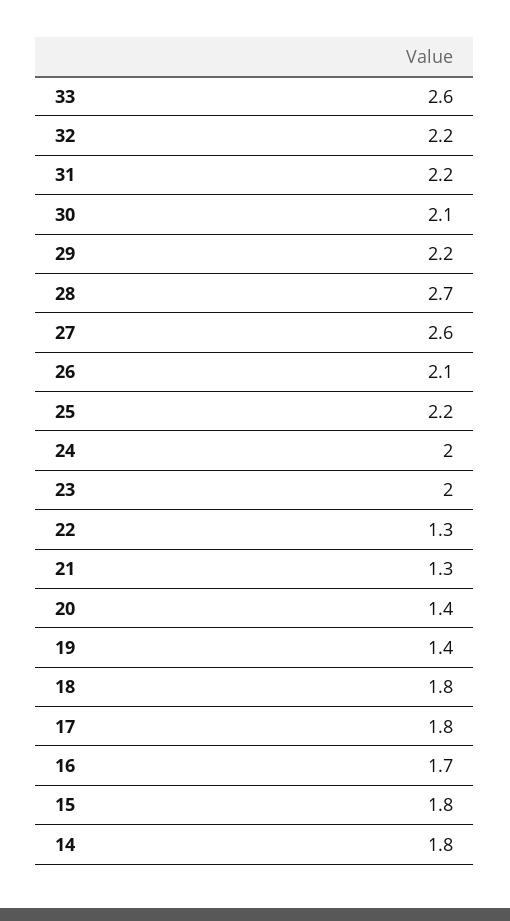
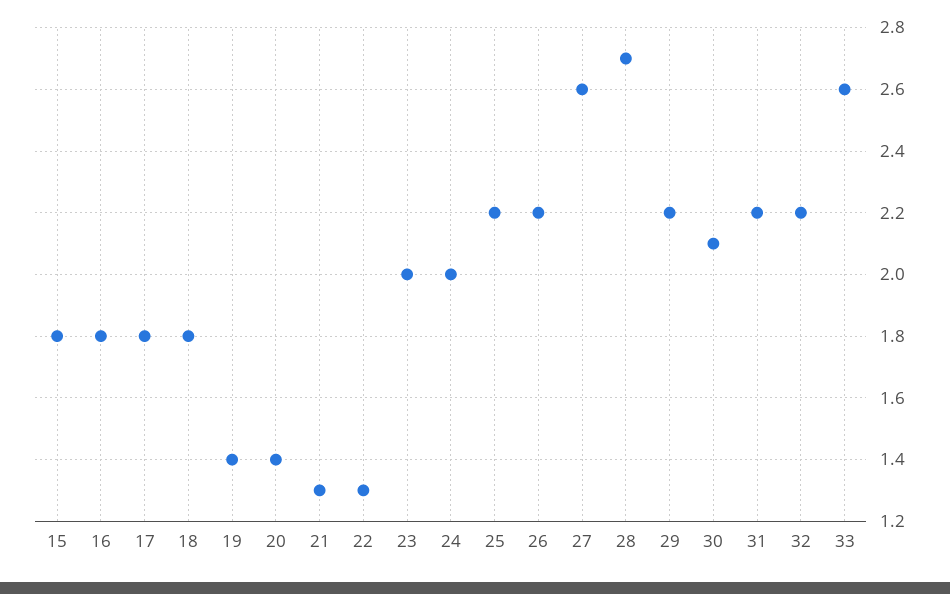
26: 2.1 -> 2.2
16: 1.7 -> 1.8
14: 1.8 -> none

